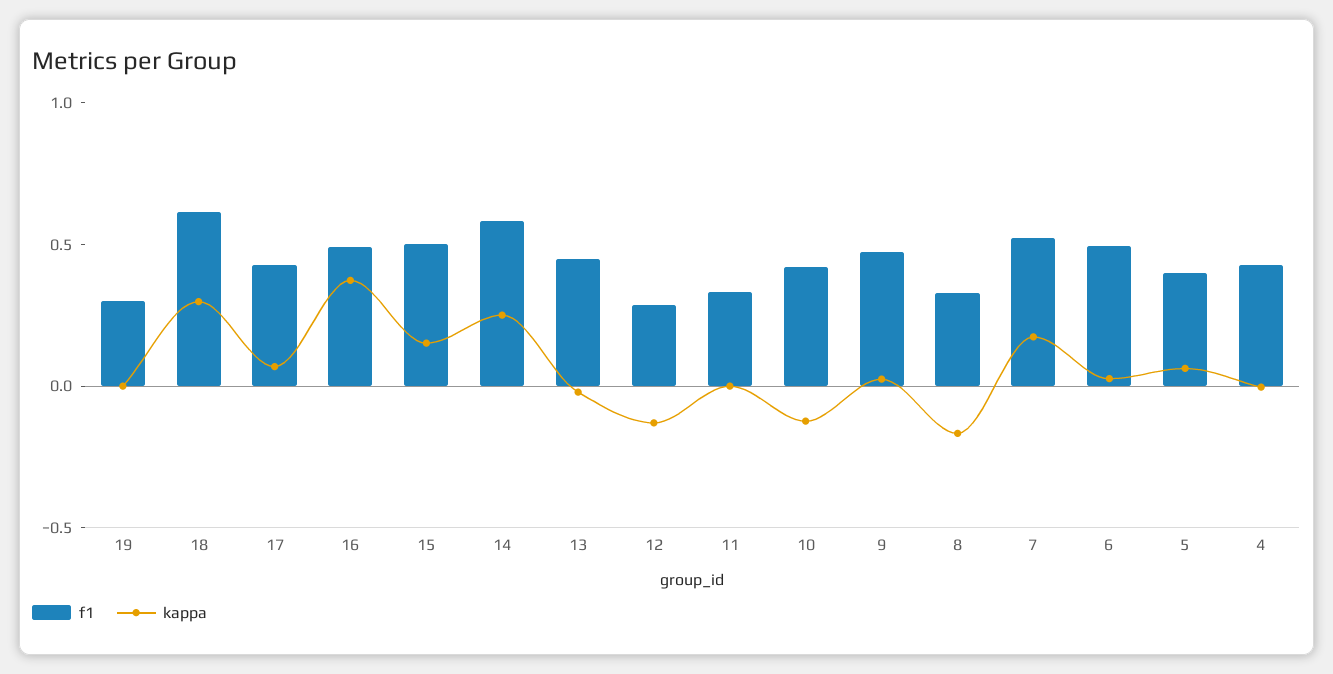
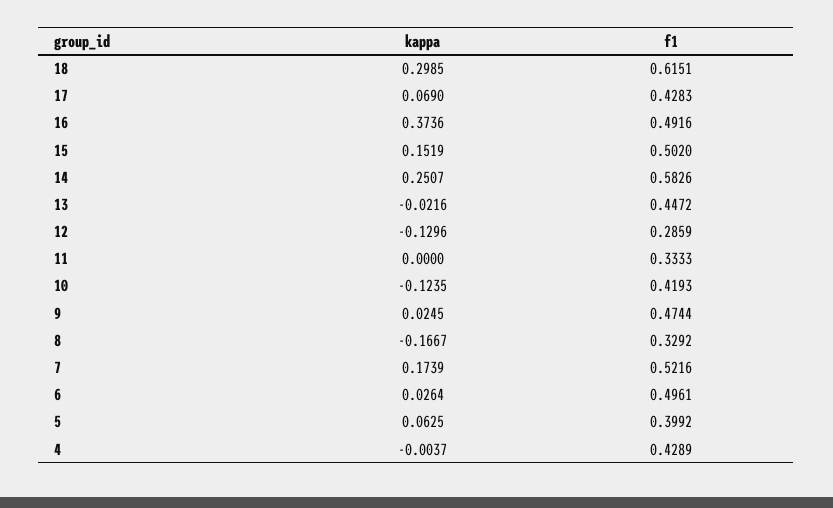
f1, 19: 0.3 -> none
kappa, 19: 0 -> none

